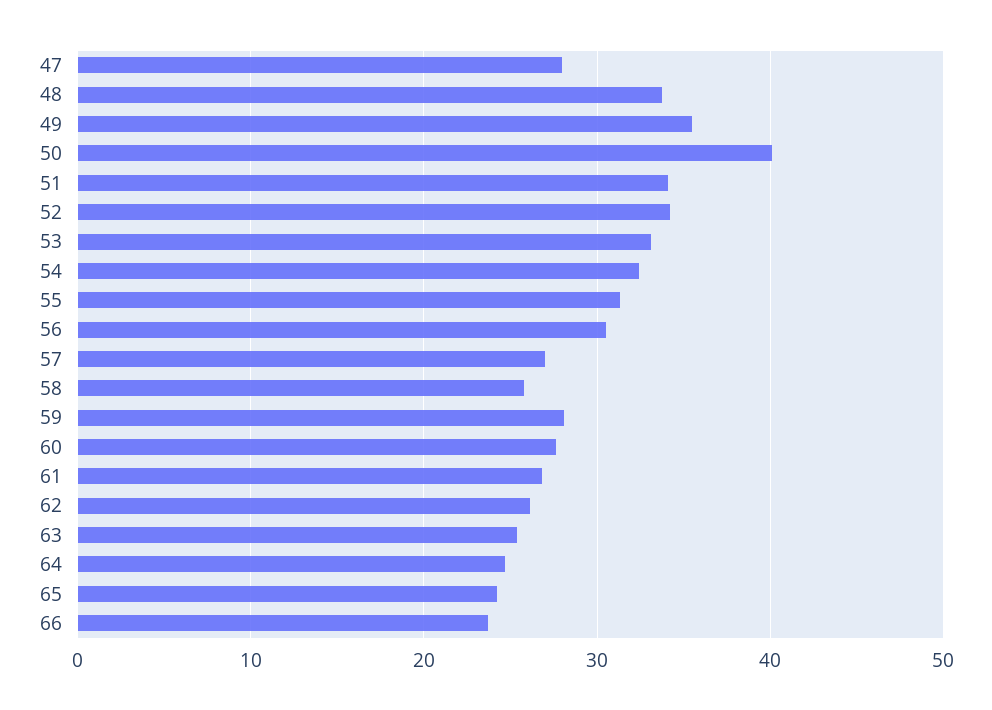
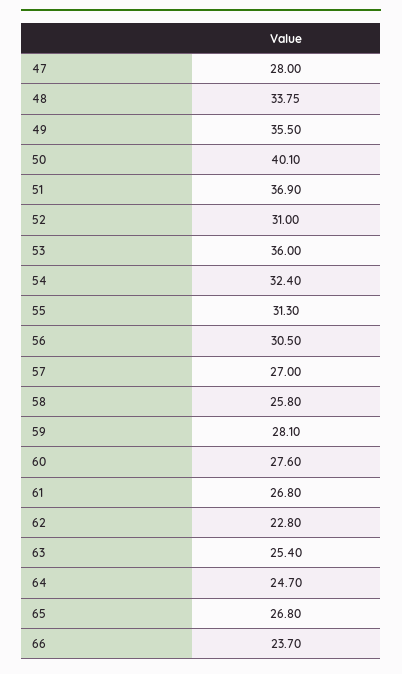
51: 34 -> 36.9
52: 34 -> 31
53: 33 -> 36
62: 26 -> 22.8
65: 24 -> 26.8

